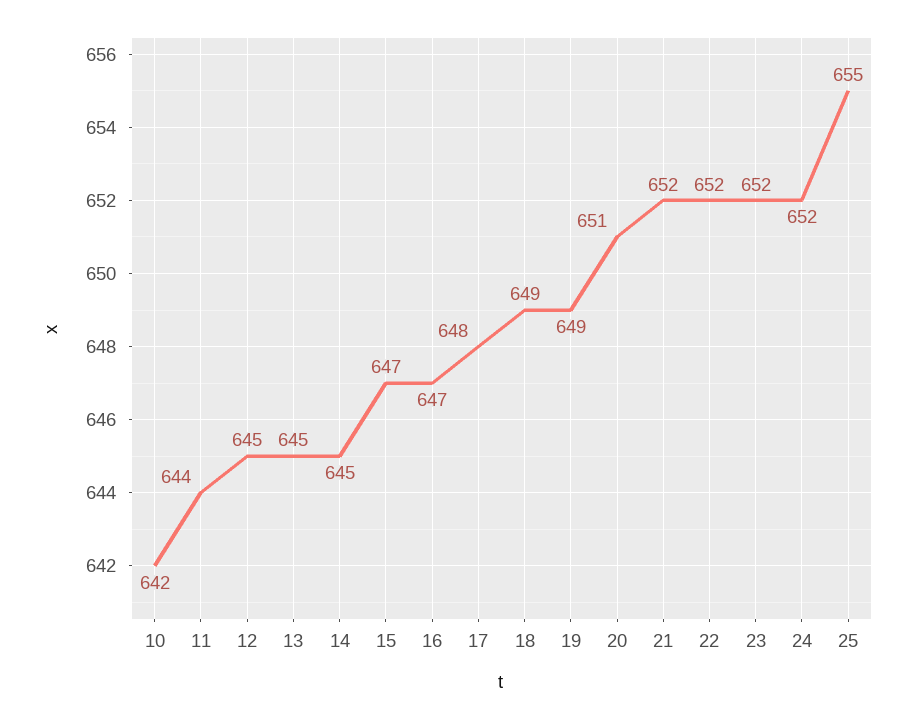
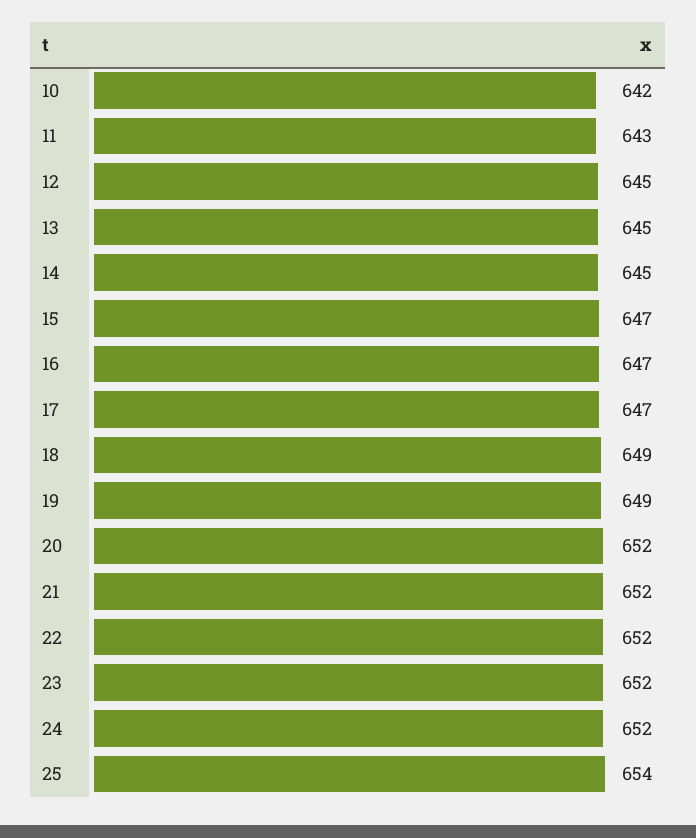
11: 644 -> 643
17: 648 -> 647
20: 651 -> 652
25: 655 -> 654

